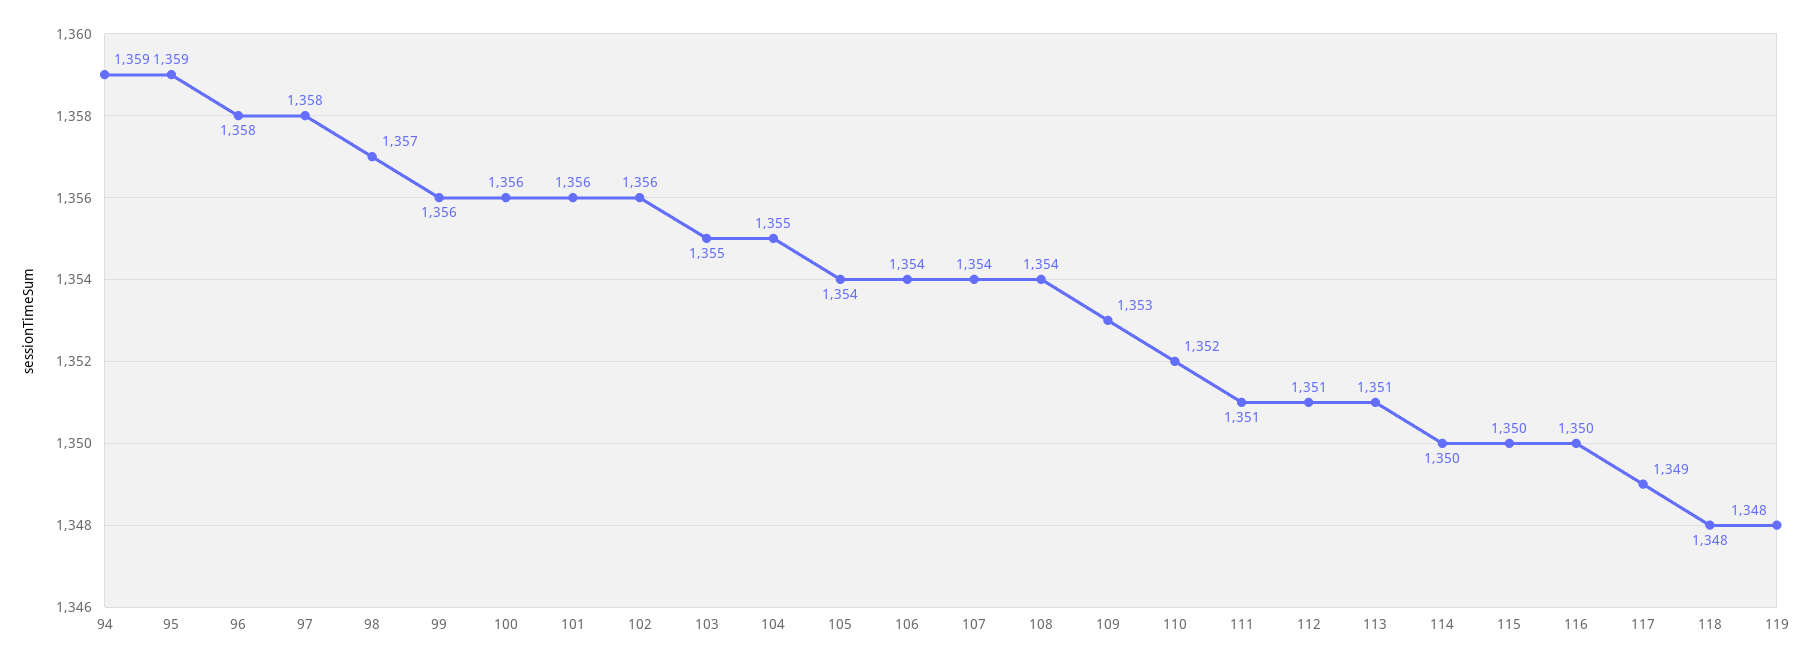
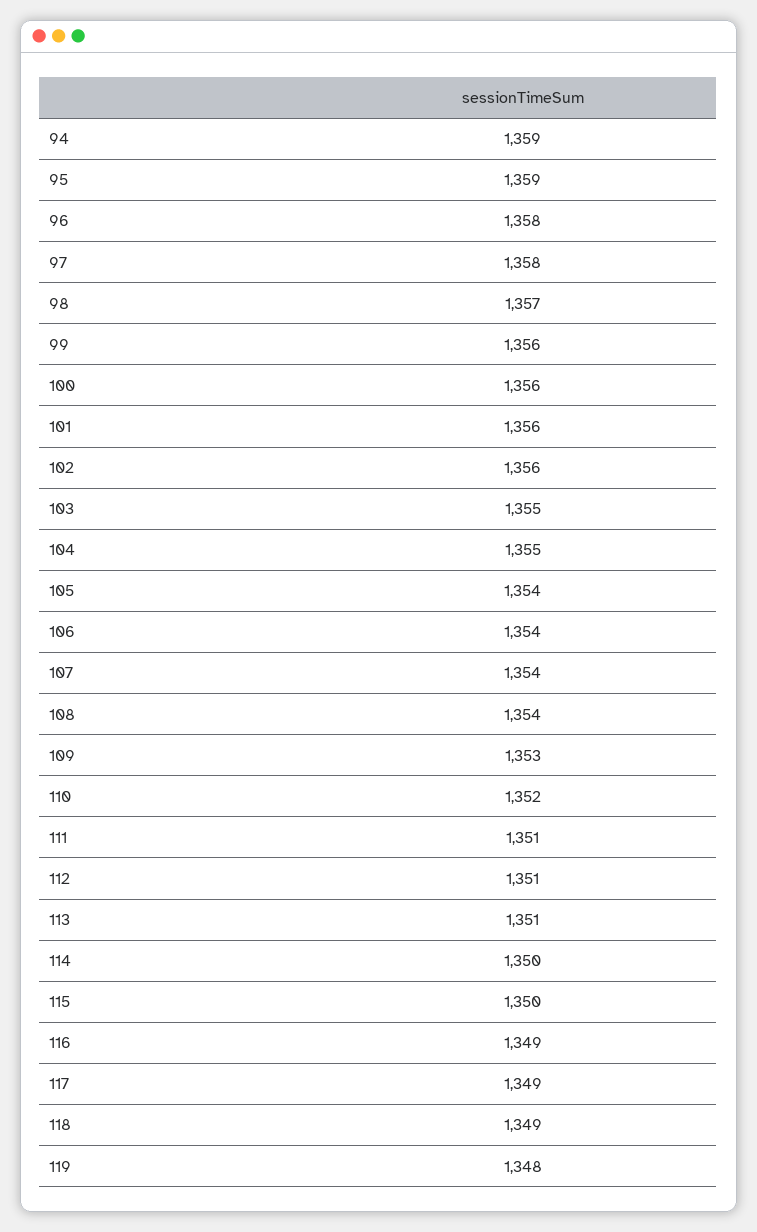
116: 1350 -> 1349
118: 1348 -> 1349

